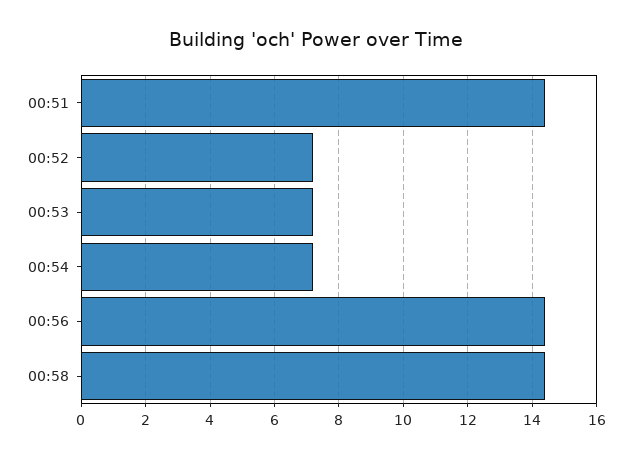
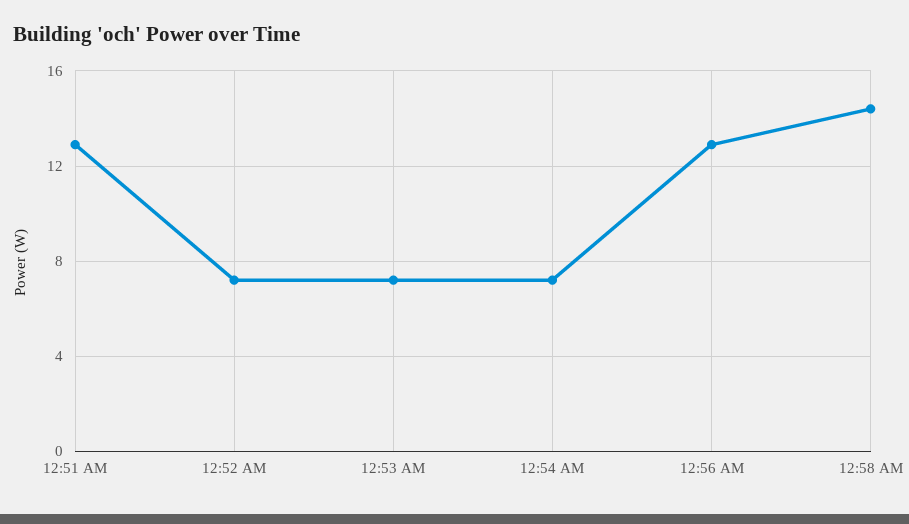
00:51: 14.5 -> 13
00:56: 14.5 -> 13

